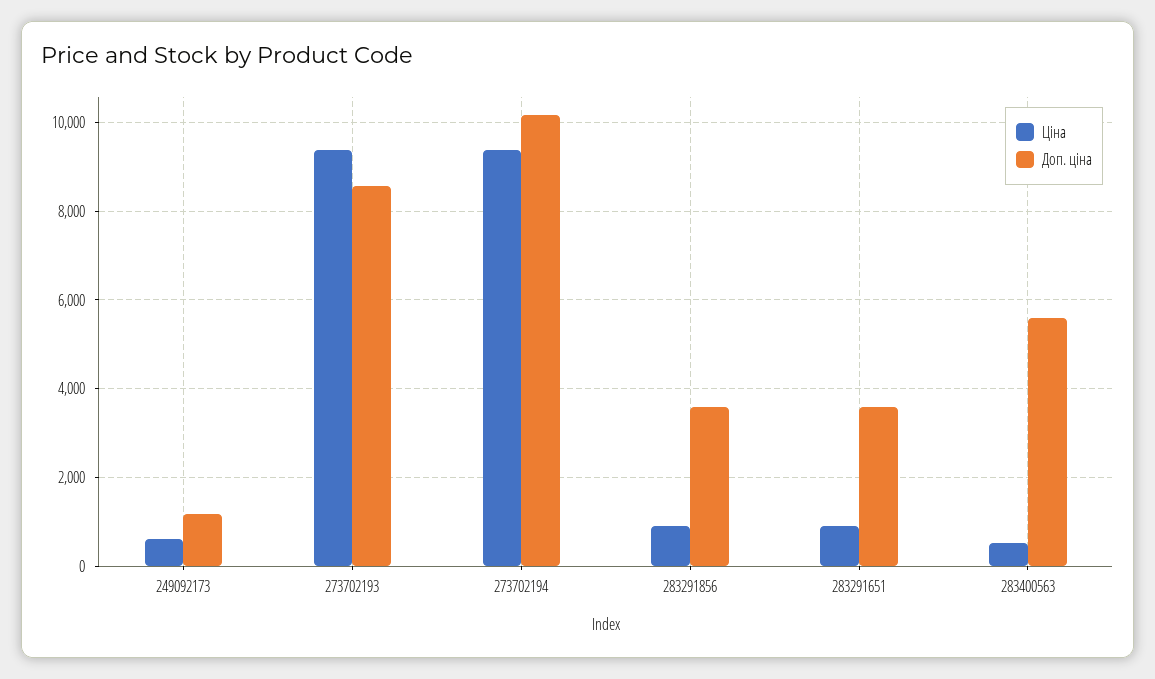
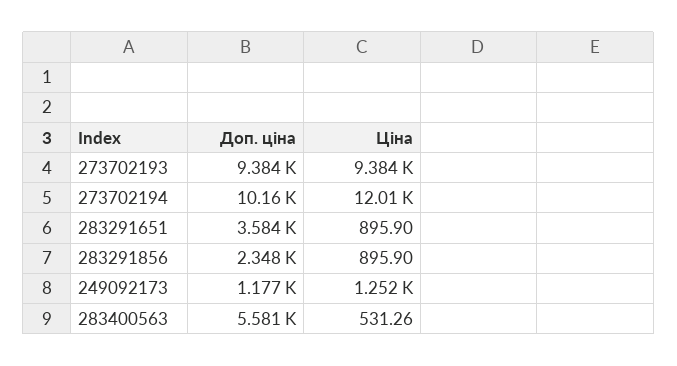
Ціна, 249092173: 600 -> 1252
Доп. ціна, 273702193: 8600 -> 9384
Ціна, 273702194: 9400 -> 12010
Доп. ціна, 283291856: 3600 -> 2348

